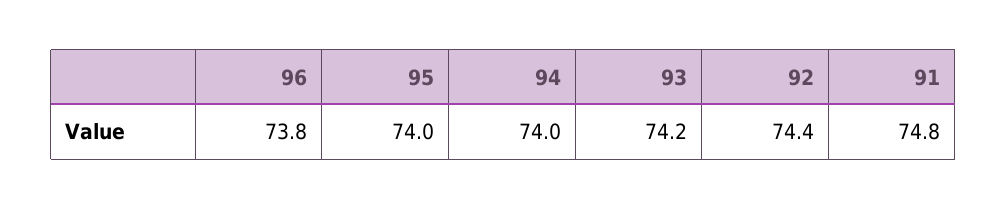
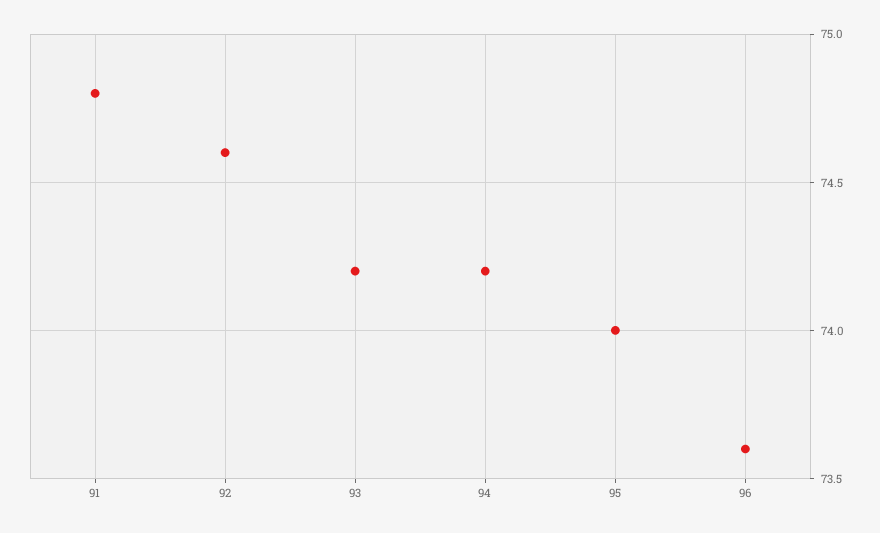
96: 73.8 -> 73.6
94: 74 -> 74.2
92: 74.4 -> 74.6

